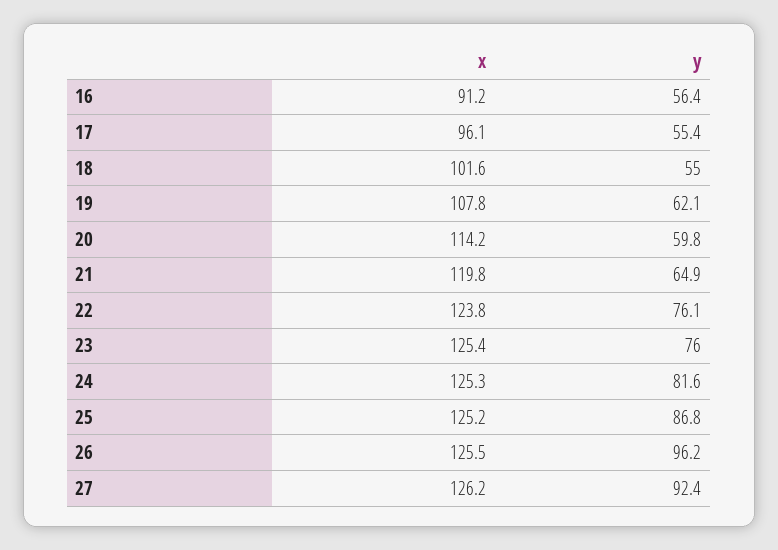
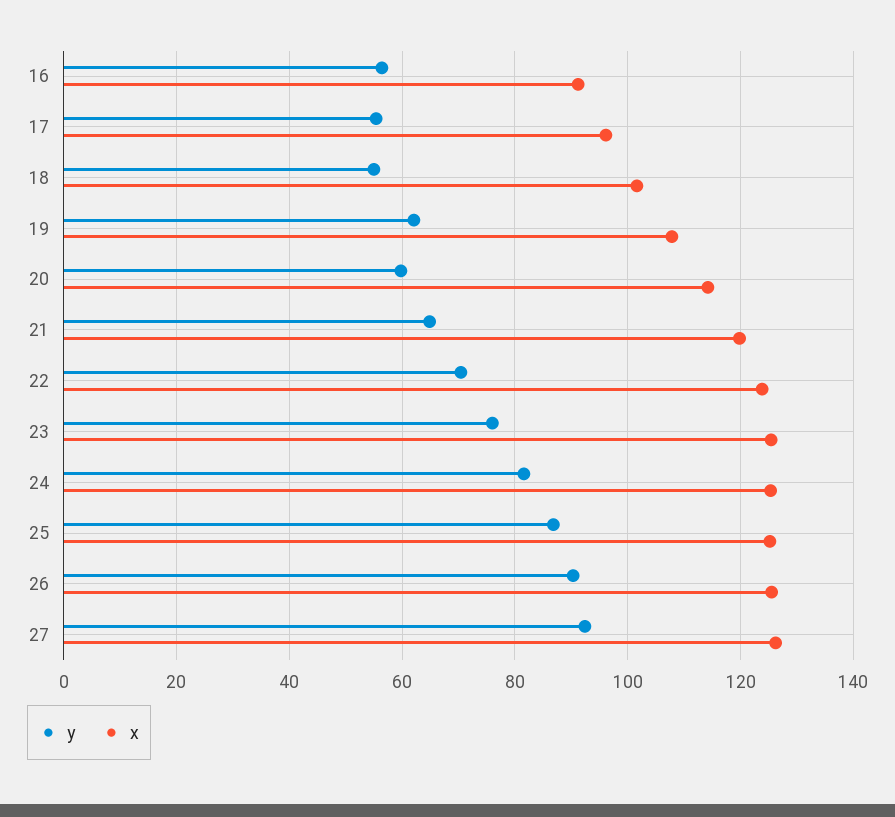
y, 22: 76.1 -> 70
y, 26: 96.2 -> 90

